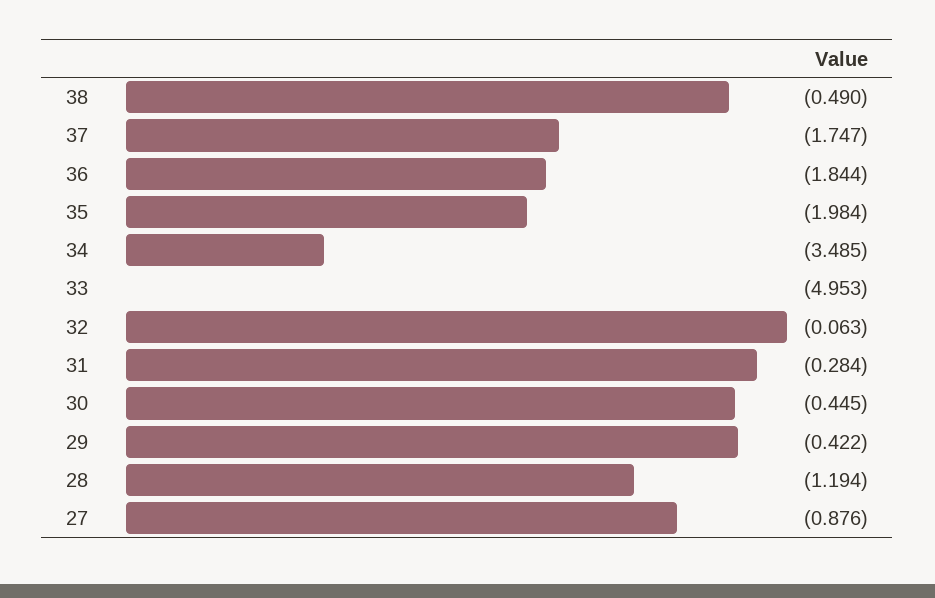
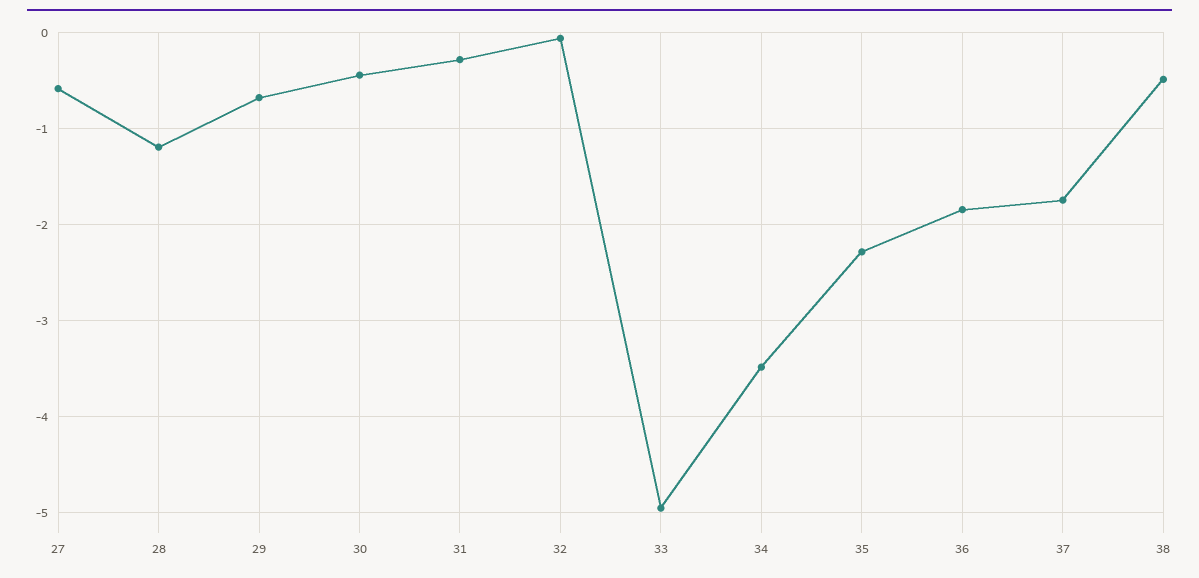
35: -1.984 -> -2.3
29: -0.422 -> -0.7
27: -0.876 -> -0.6

